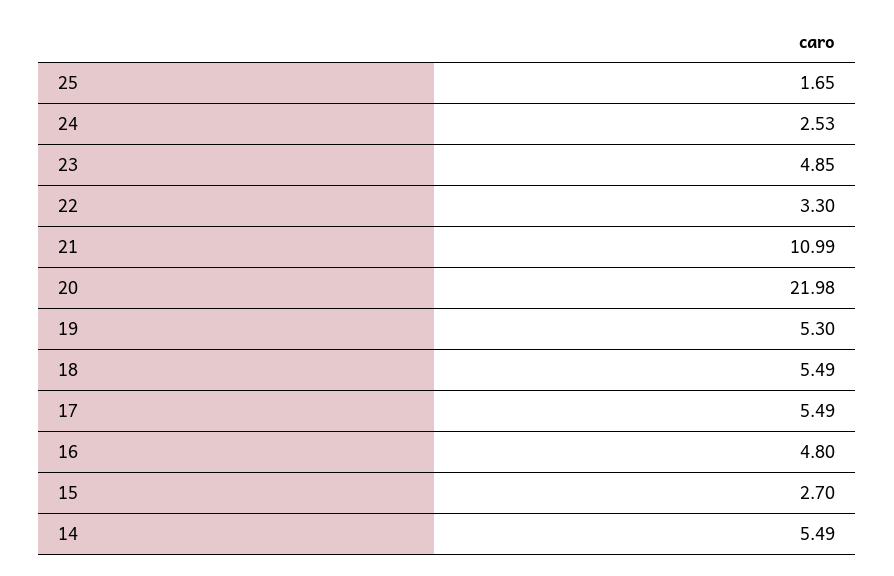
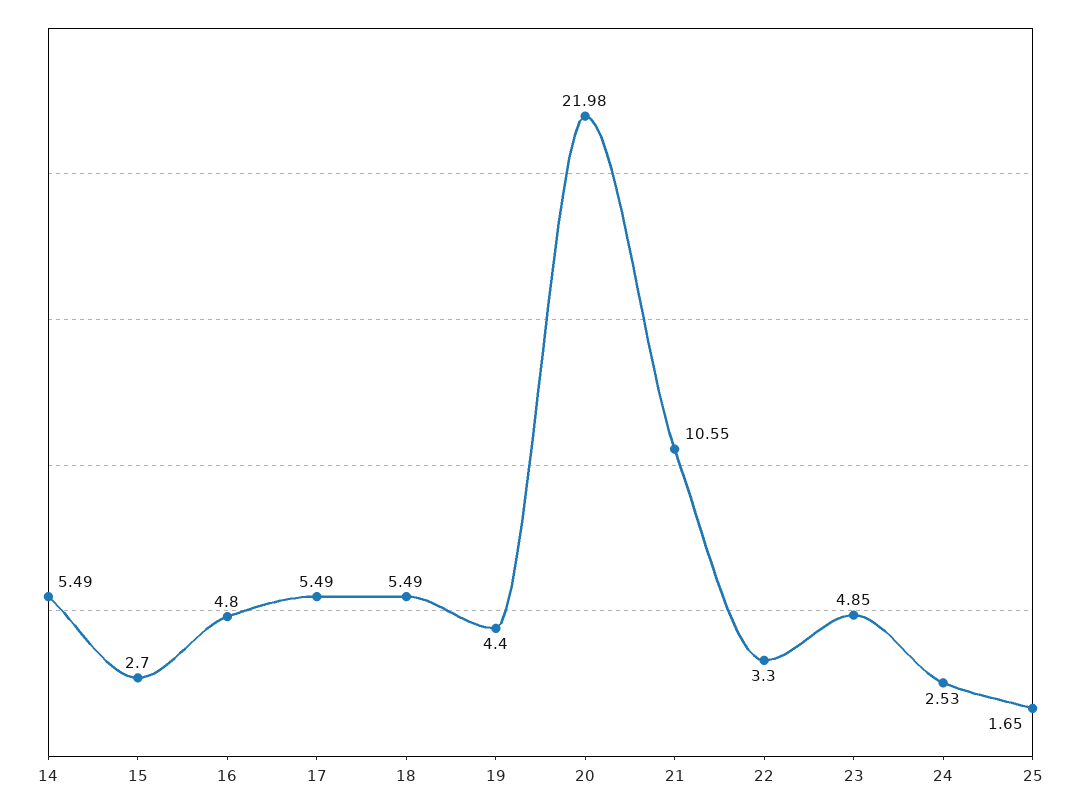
21: 10.99 -> 10.55
19: 5.3 -> 4.4

